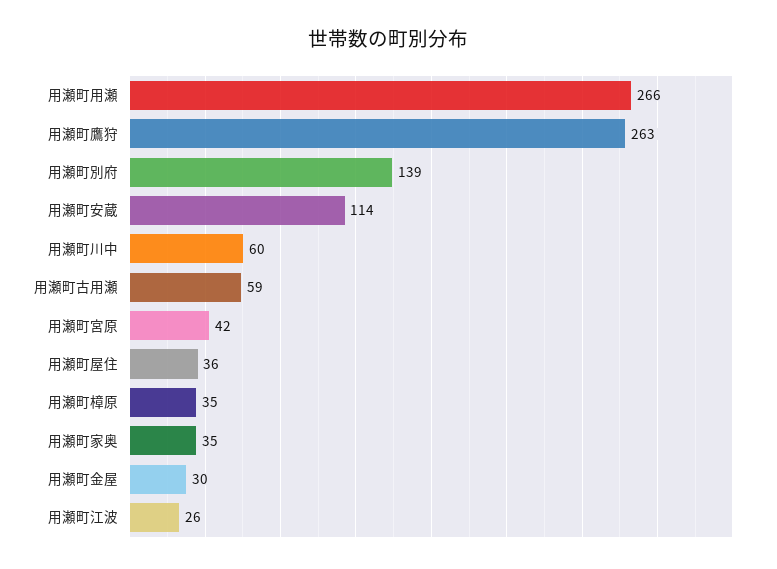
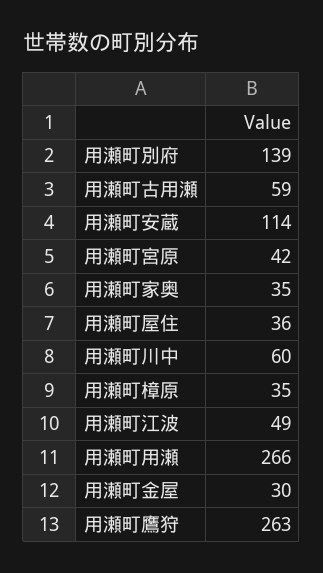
用瀬町江波: 26 -> 49

